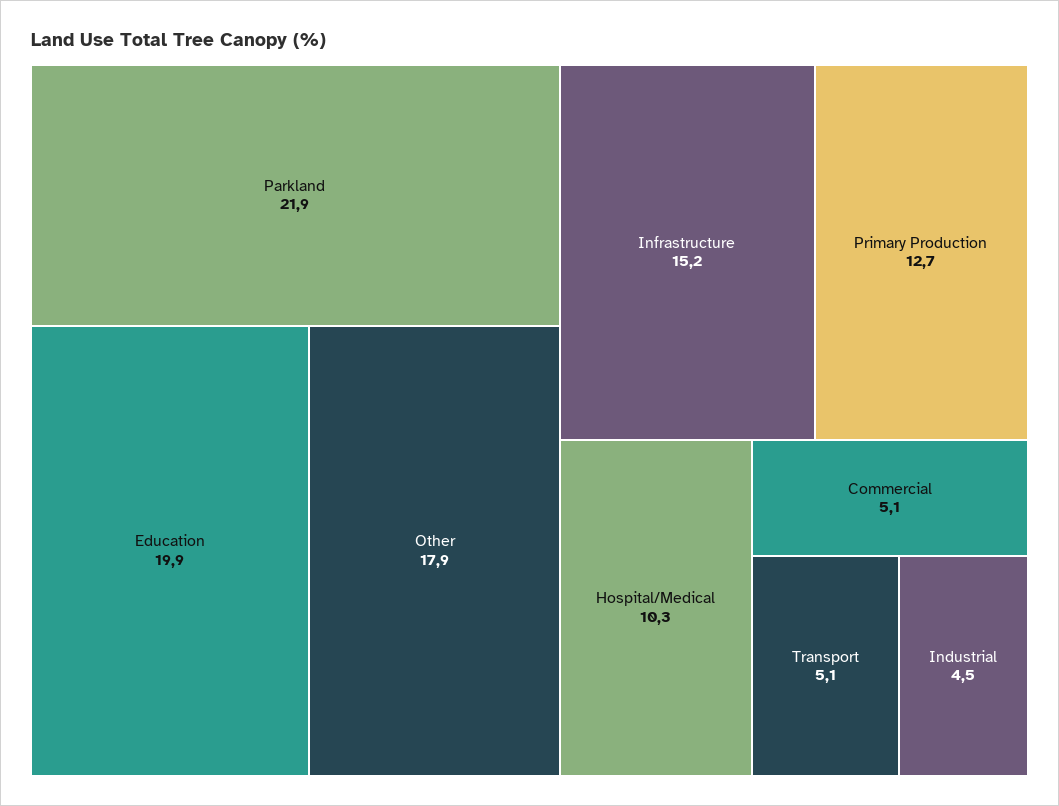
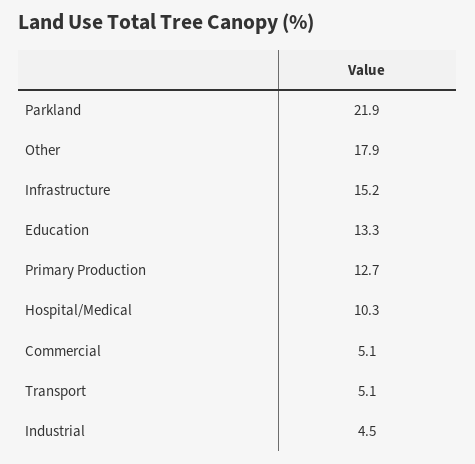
Education: 19.9 -> 13.3

